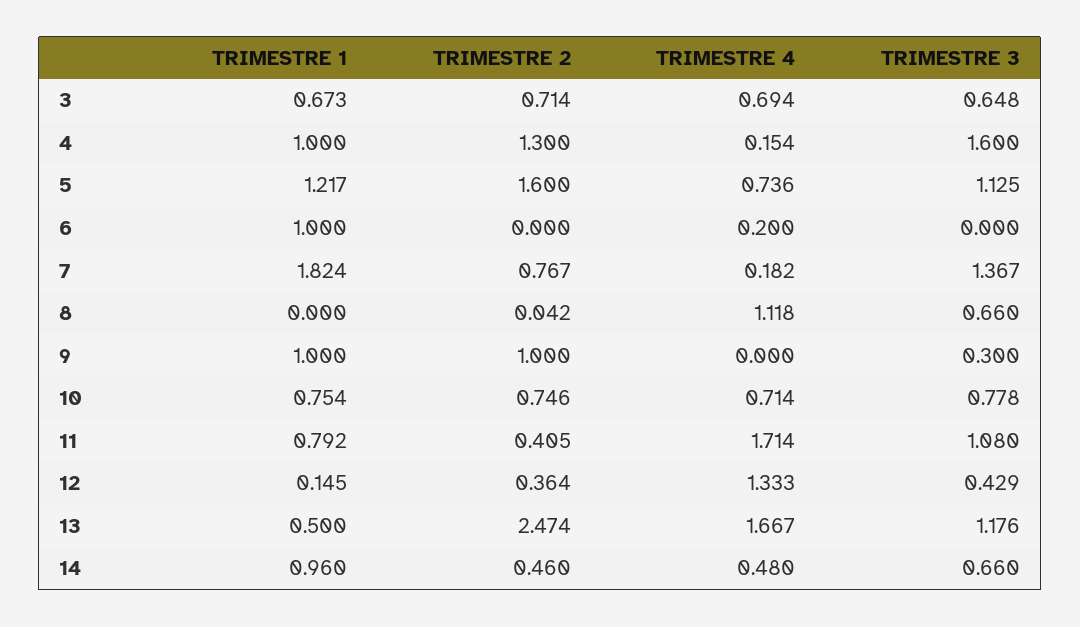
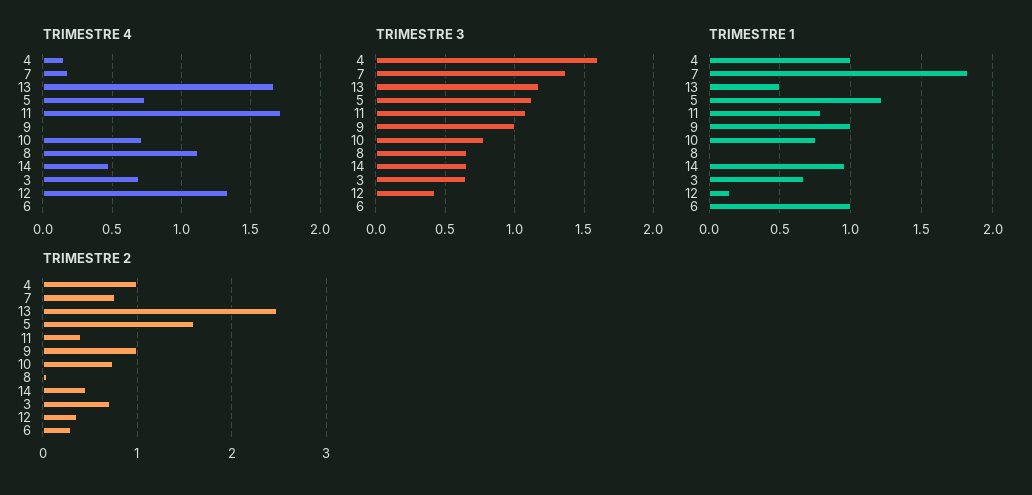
TRIMESTRE 2, 4: 1.3 -> 1
TRIMESTRE 2, 6: 0 -> 0.3
TRIMESTRE 4, 6: 0.2 -> 0
TRIMESTRE 3, 9: 0.3 -> 1

